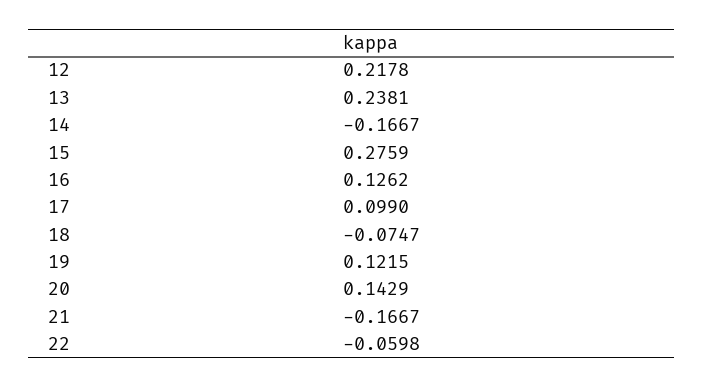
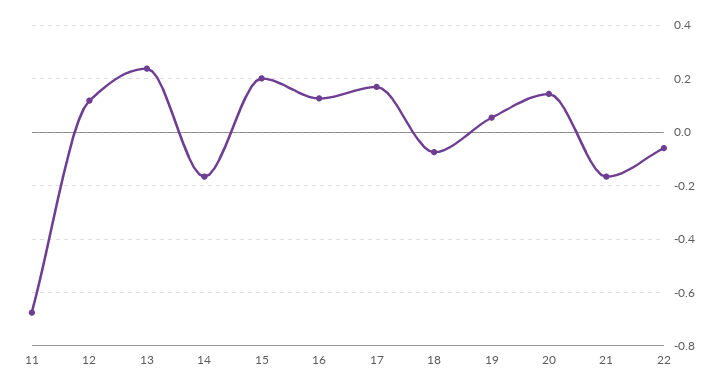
12: 0.2178 -> 0.125
15: 0.2759 -> 0.2
17: 0.099 -> 0.175
19: 0.1215 -> 0.05
11: none -> -0.675

